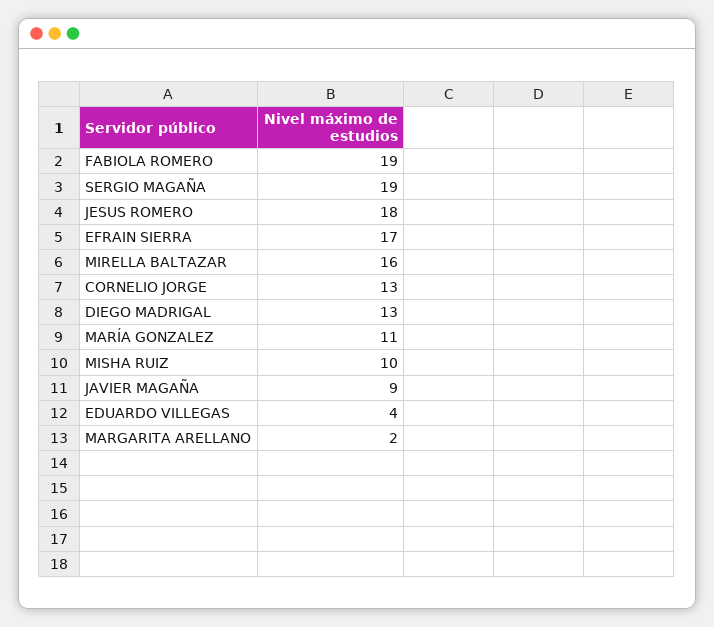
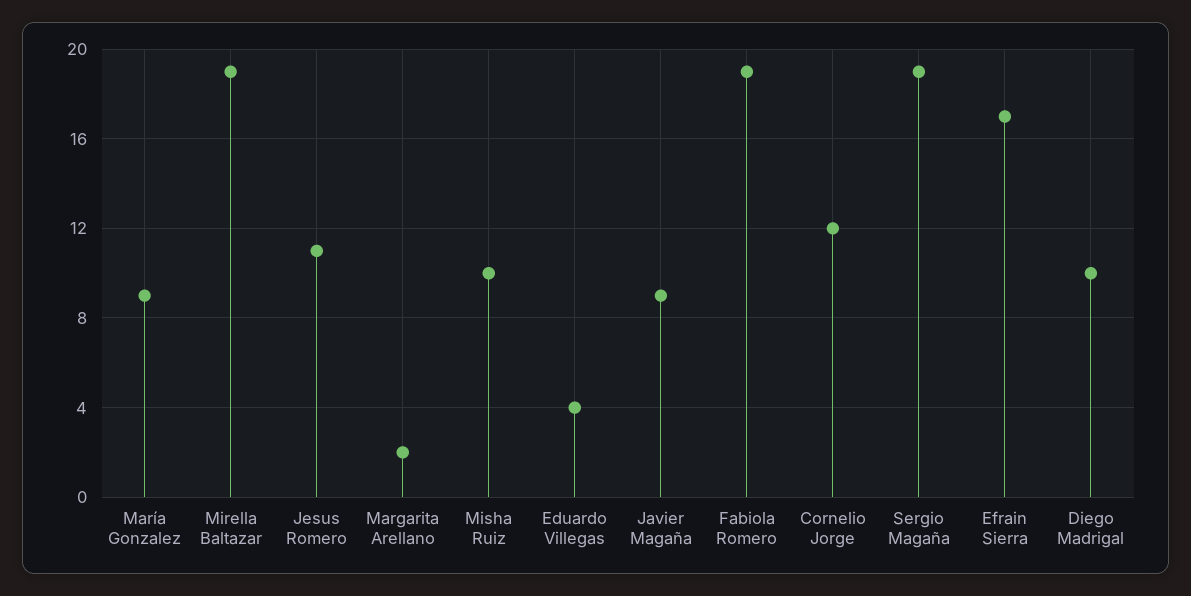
JESUS ROMERO: 18 -> 11
MIRELLA BALTAZAR: 16 -> 19
CORNELIO JORGE: 13 -> 12
DIEGO MADRIGAL: 13 -> 10
MARÍA GONZALEZ: 11 -> 9

